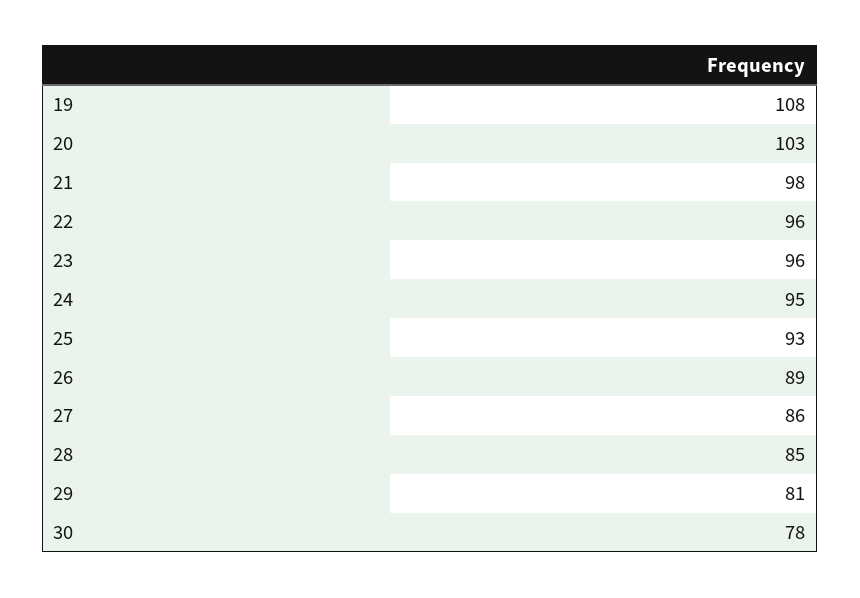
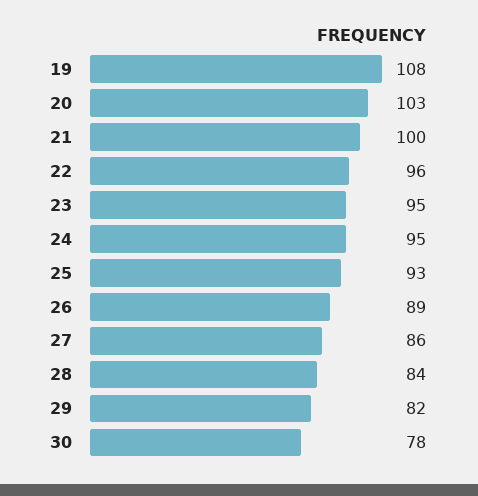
21: 98 -> 100
23: 96 -> 95
28: 85 -> 84
29: 81 -> 82

